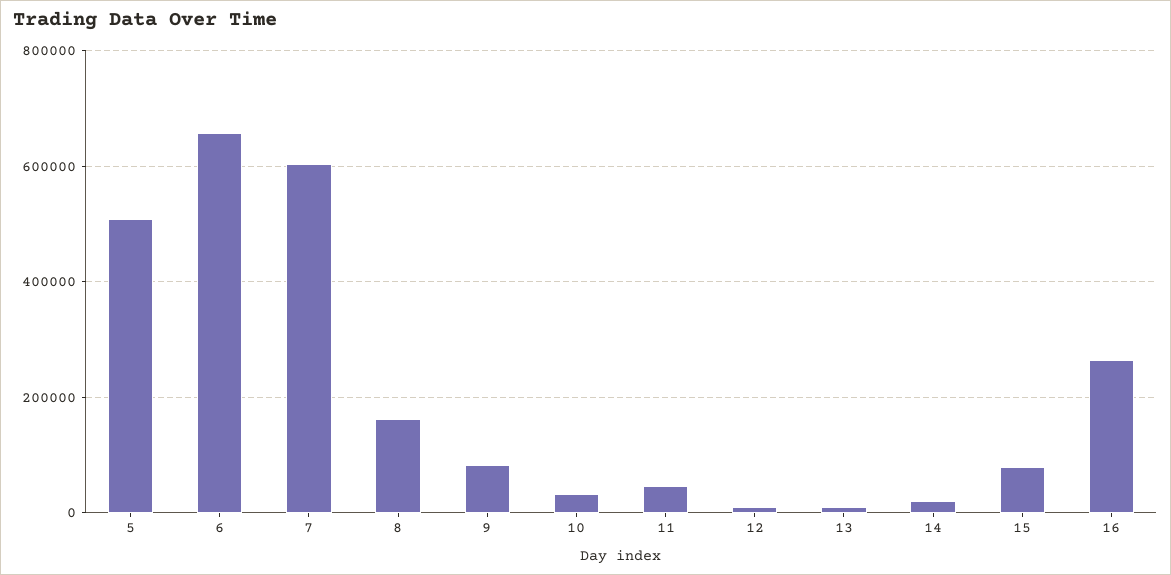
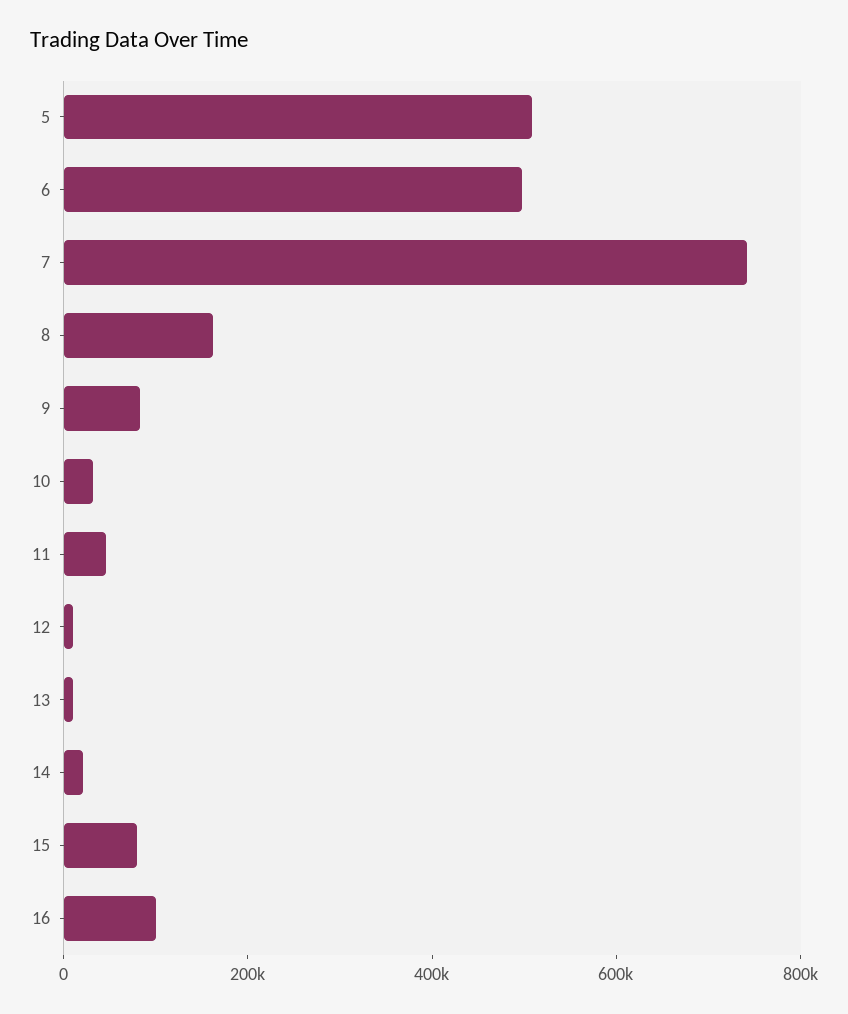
6: 660000 -> 500000
7: 600000 -> 750000
16: 260000 -> 100000

